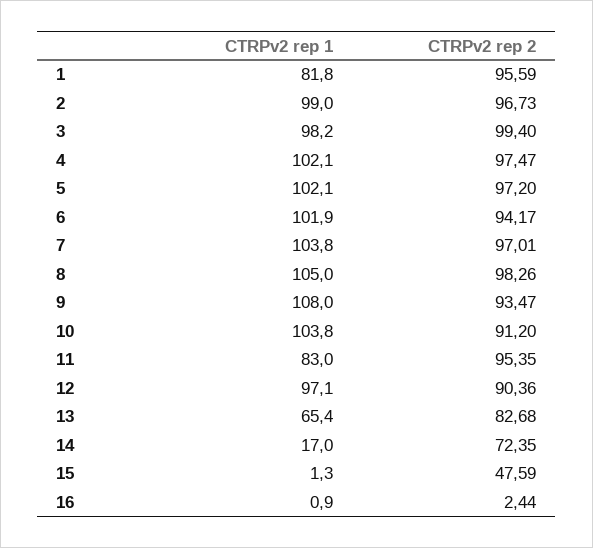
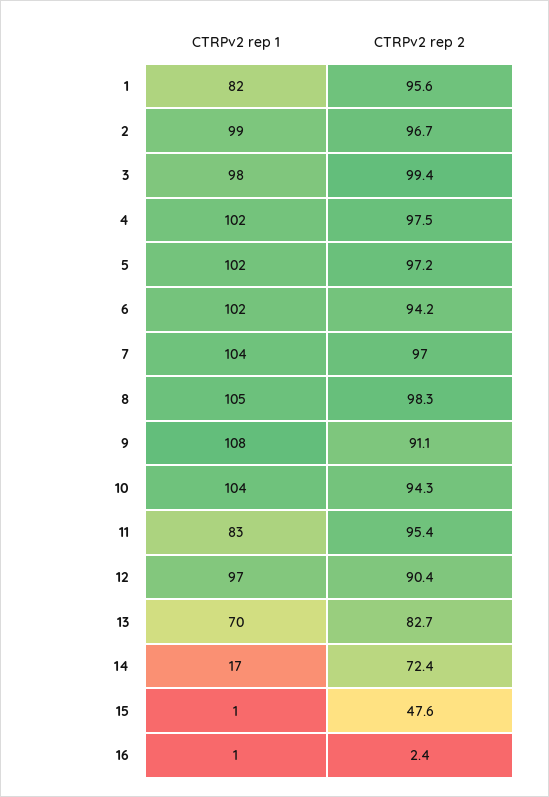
CTRPv2 rep 2, 9: 93.47 -> 91.1
CTRPv2 rep 2, 10: 91.2 -> 94.3
CTRPv2 rep 1, 13: 65.4 -> 70

